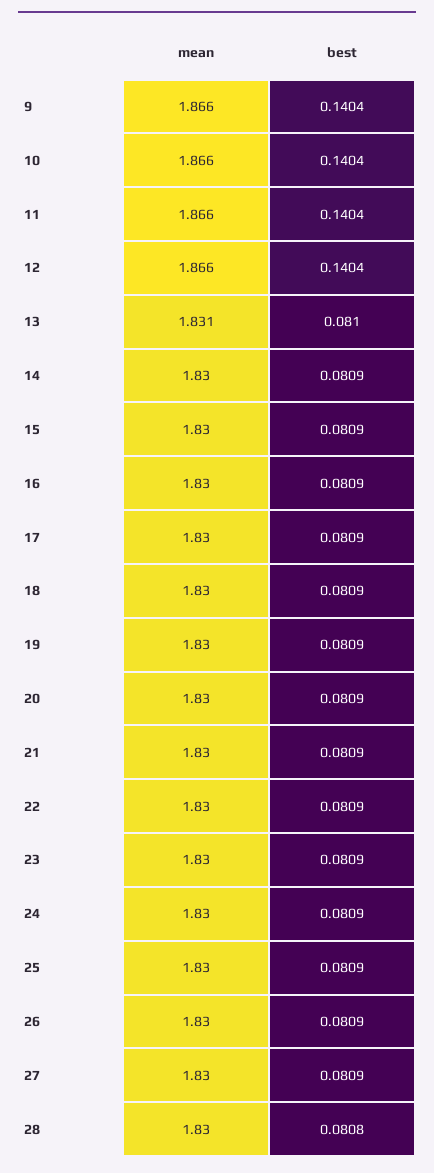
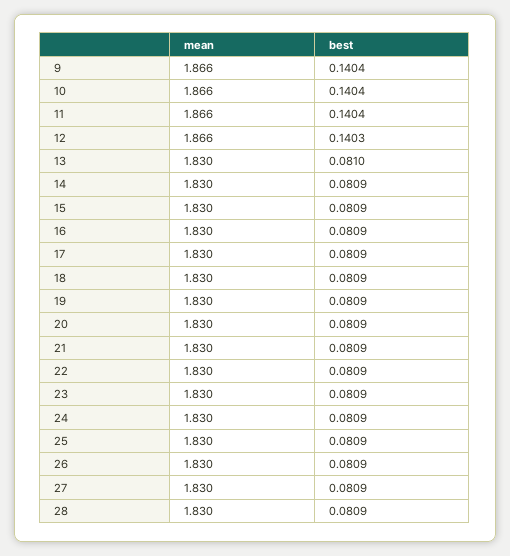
best, 12: 0.1404 -> 0.1403
mean, 13: 1.831 -> 1.83
best, 28: 0.0808 -> 0.0809

